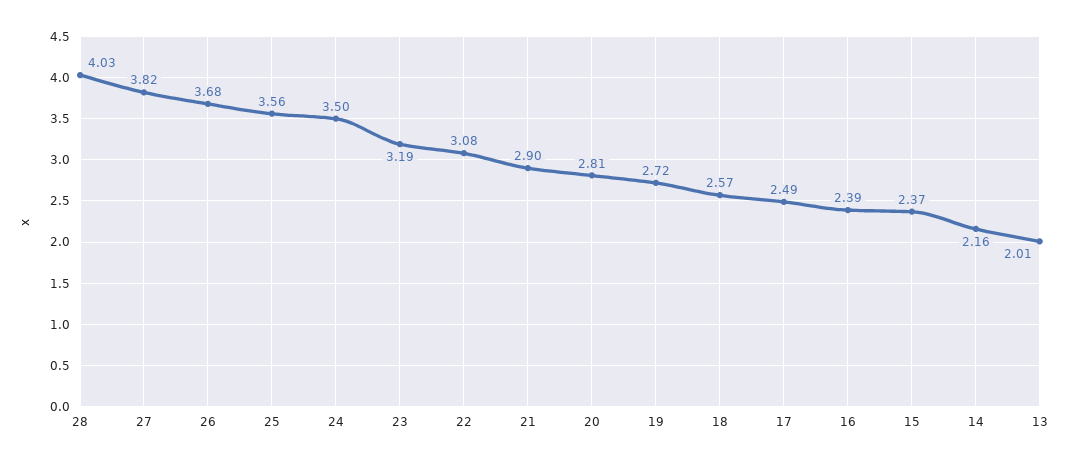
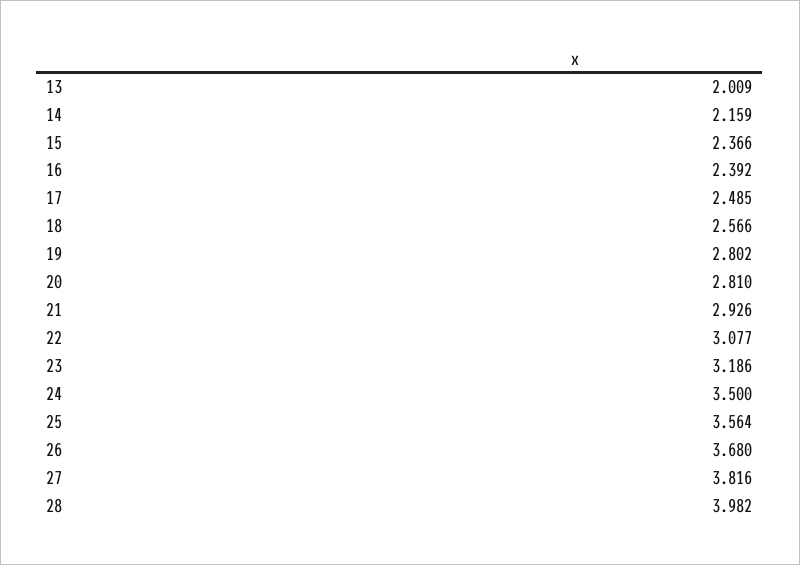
28: 4.03 -> 3.982
21: 2.9 -> 2.926
19: 2.72 -> 2.802

